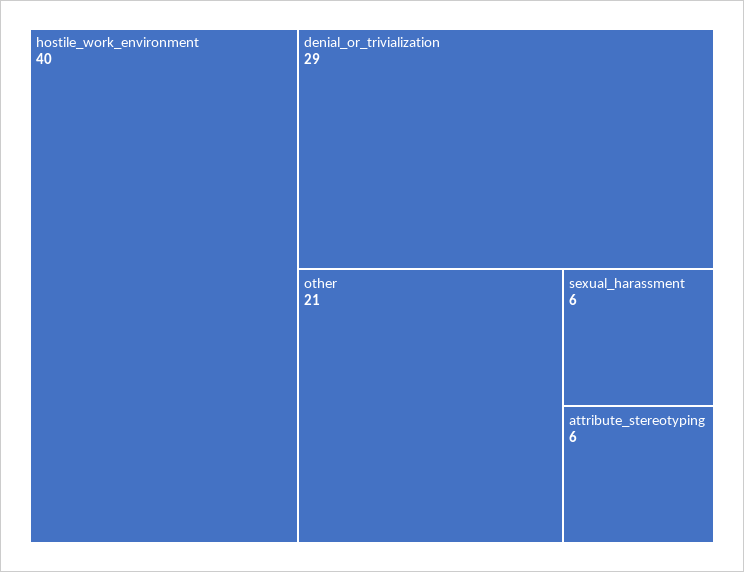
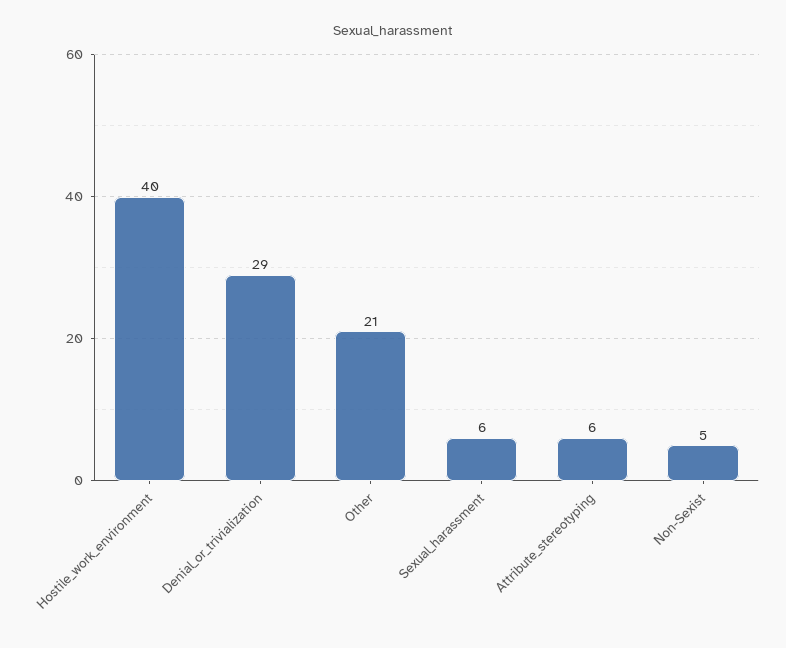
Non-Sexist: none -> 5

